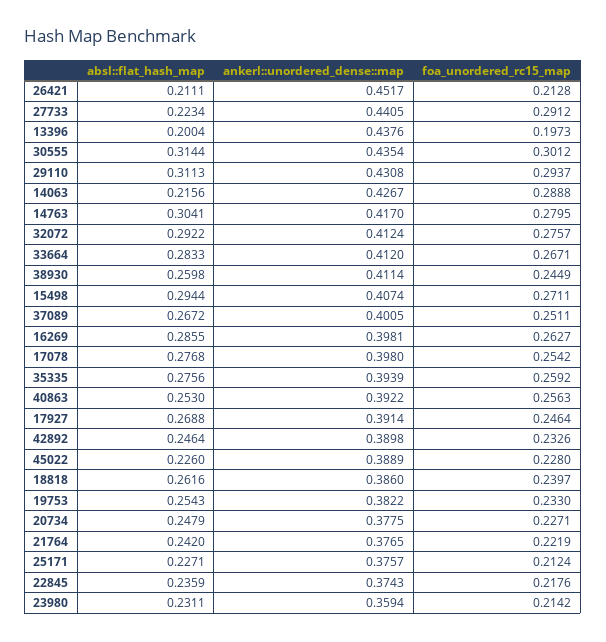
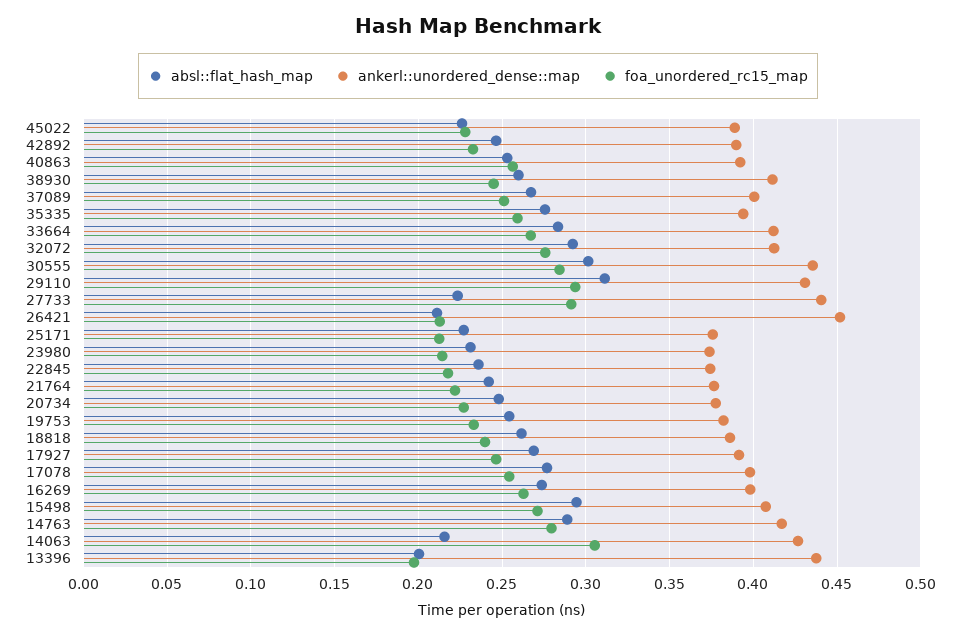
absl::flat_hash_map, 30555: 0.3144 -> 0.3
foa_unordered_rc15_map, 30555: 0.3012 -> 0.285
foa_unordered_rc15_map, 14063: 0.2888 -> 0.305
absl::flat_hash_map, 14763: 0.3041 -> 0.29
absl::flat_hash_map, 16269: 0.2855 -> 0.275
ankerl::unordered_dense::map, 23980: 0.3594 -> 0.375

